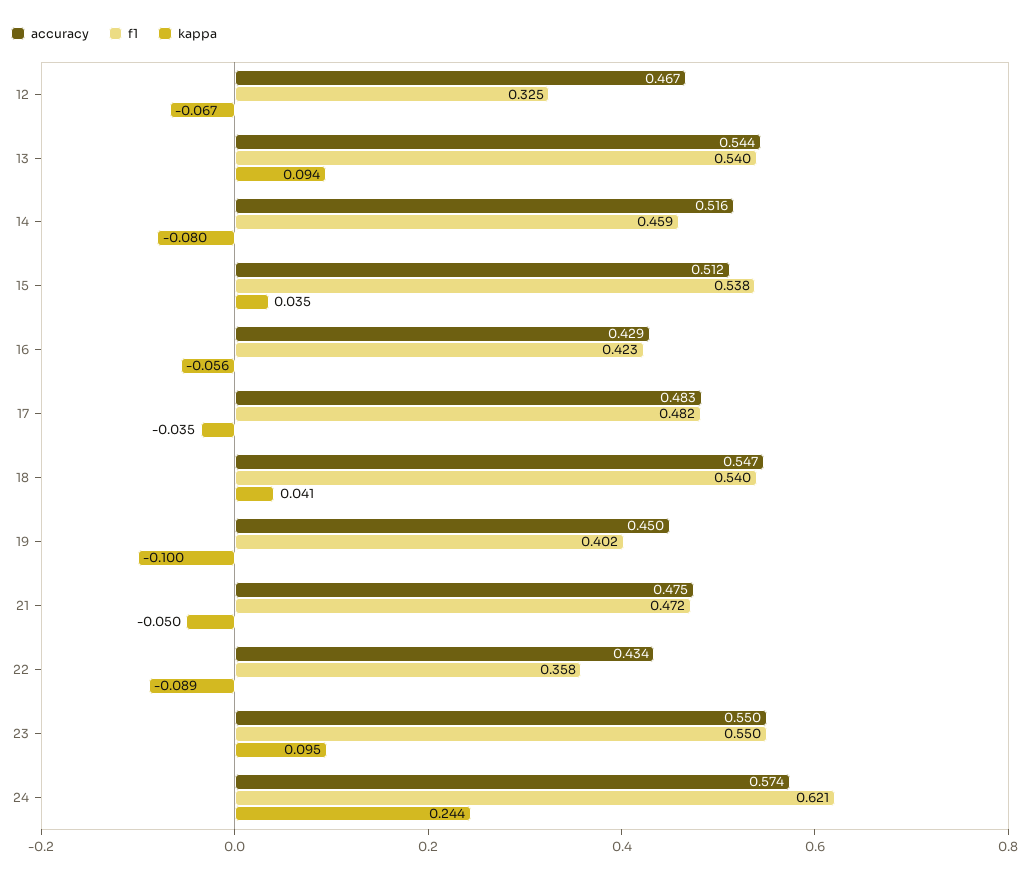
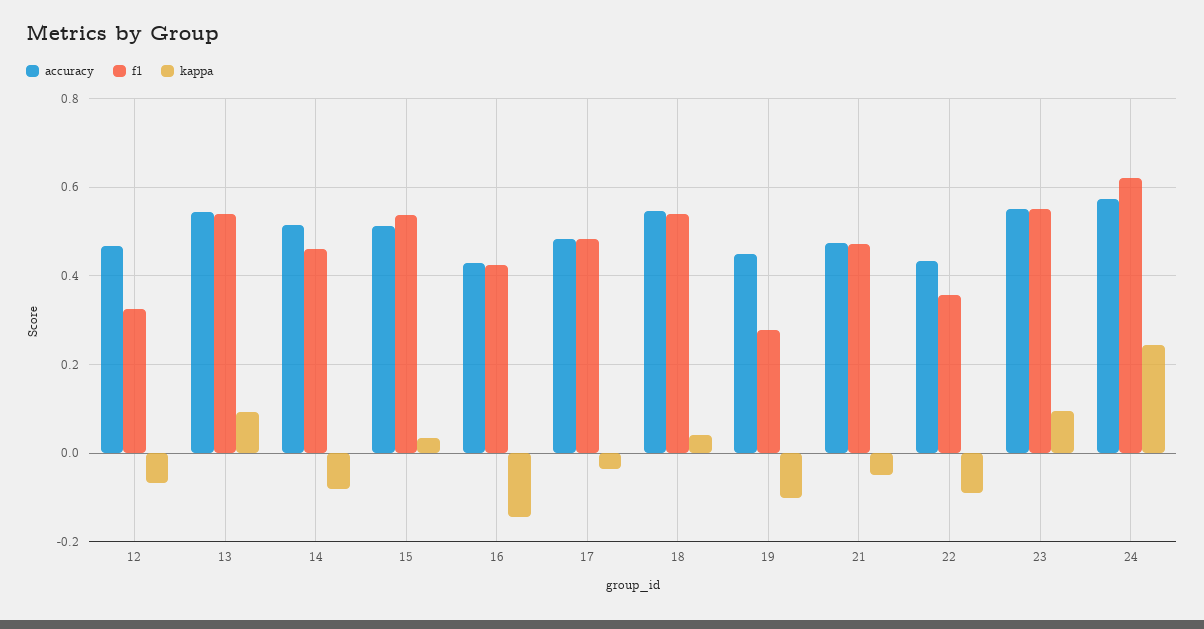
kappa, 16: -0.056 -> -0.14
f1, 19: 0.402 -> 0.28

